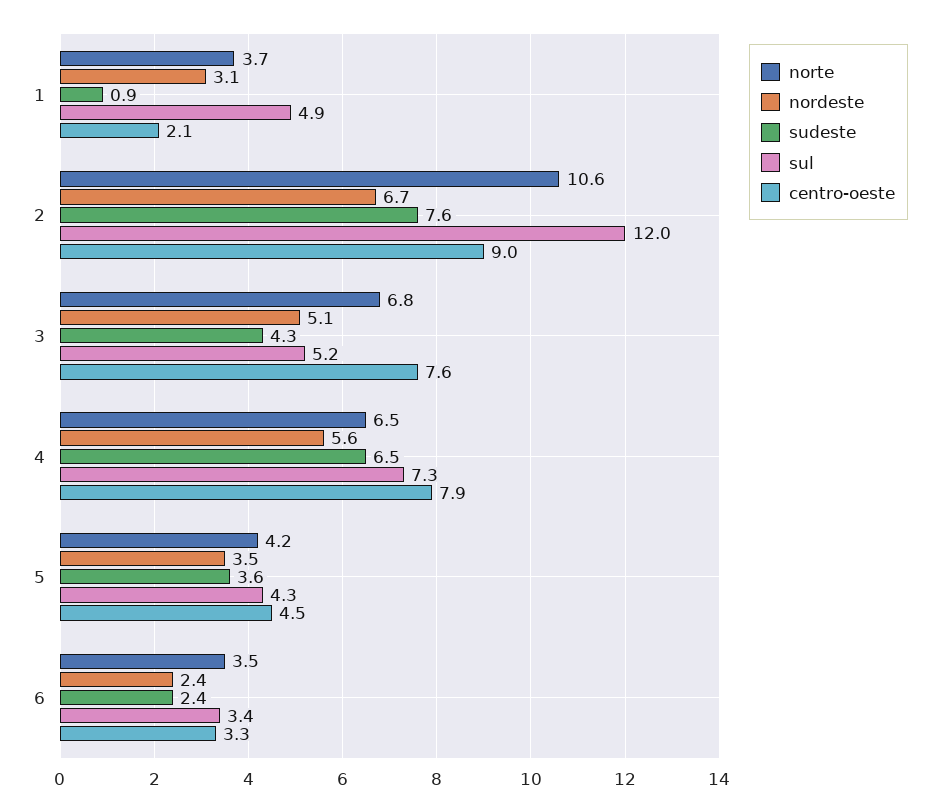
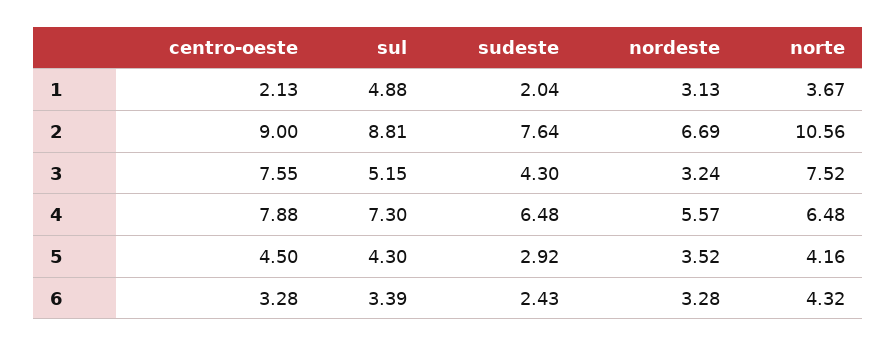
sudeste, 1: 0.9 -> 2.04
sul, 2: 12 -> 8.81
norte, 3: 6.8 -> 7.52
nordeste, 3: 5.1 -> 3.24
sudeste, 5: 3.6 -> 2.92
norte, 6: 3.5 -> 4.32
nordeste, 6: 2.4 -> 3.28

